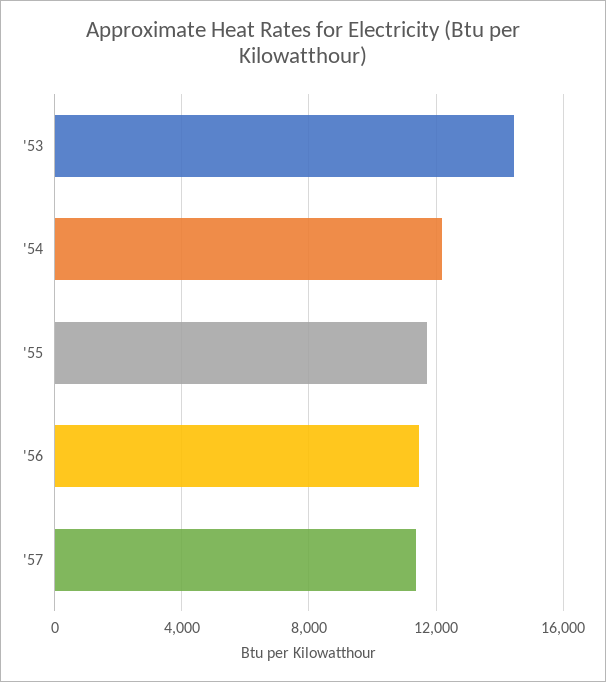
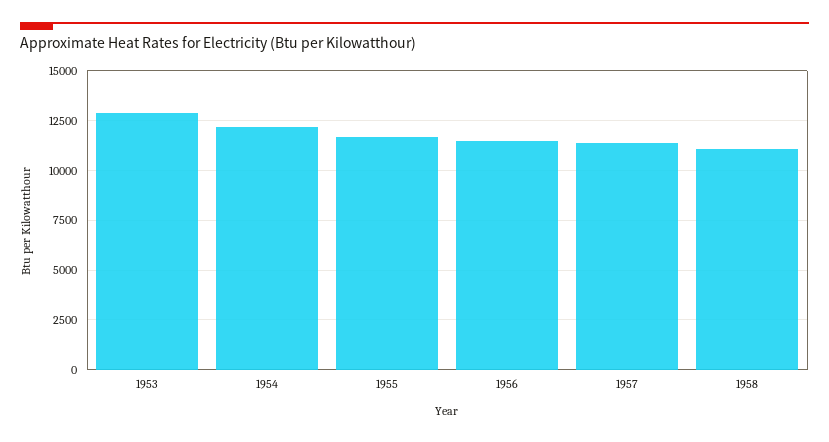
'53: 14500 -> 13000
1958: none -> 11000

